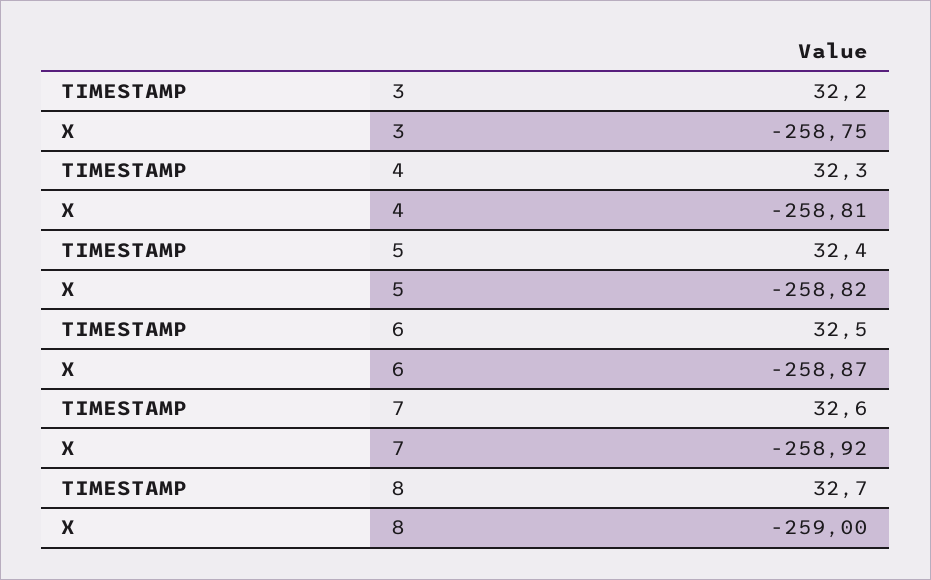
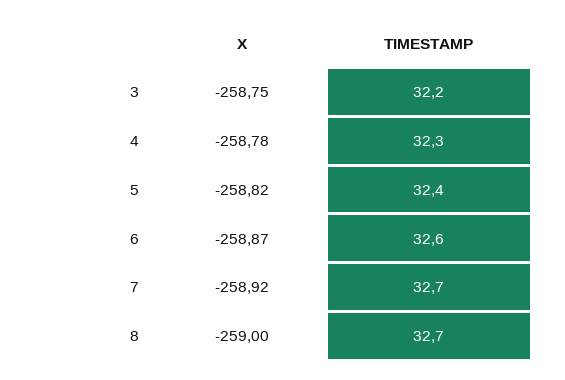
X, 4: -258.81 -> -258.78
TIMESTAMP, 6: 32.5 -> 32.6
TIMESTAMP, 7: 32.6 -> 32.7

